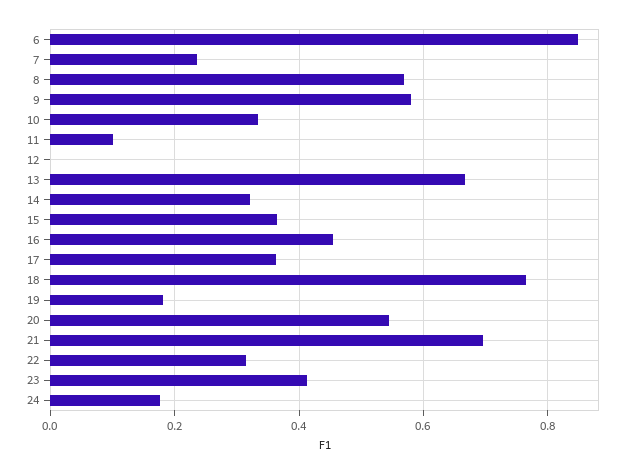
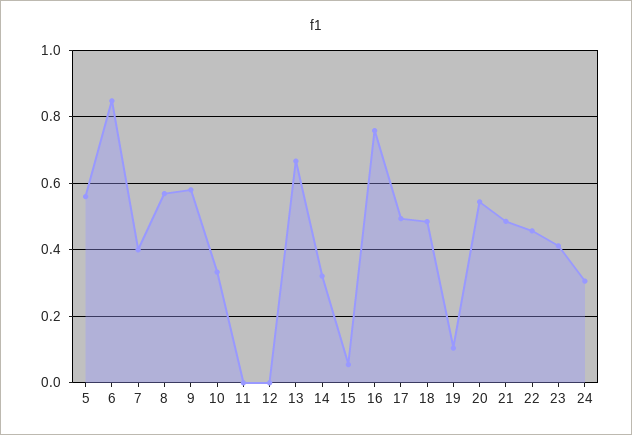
7: 0.24 -> 0.4
11: 0.1 -> 0
15: 0.36 -> 0.06
16: 0.46 -> 0.76
17: 0.36 -> 0.5
18: 0.76 -> 0.48
19: 0.18 -> 0.1
21: 0.7 -> 0.48
22: 0.32 -> 0.46
24: 0.18 -> 0.3
5: none -> 0.56

